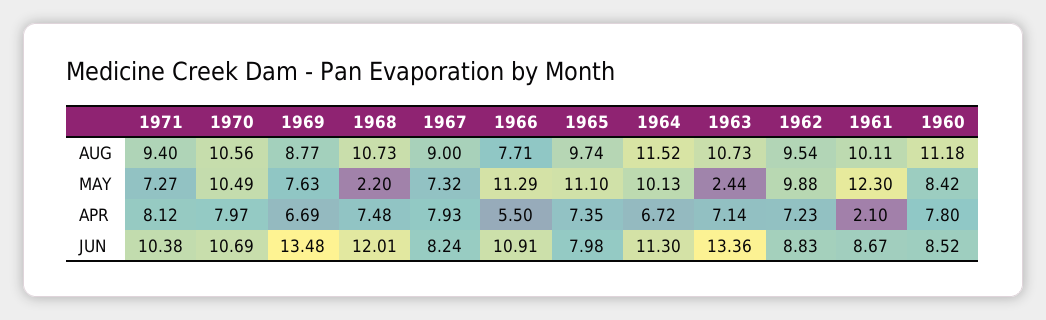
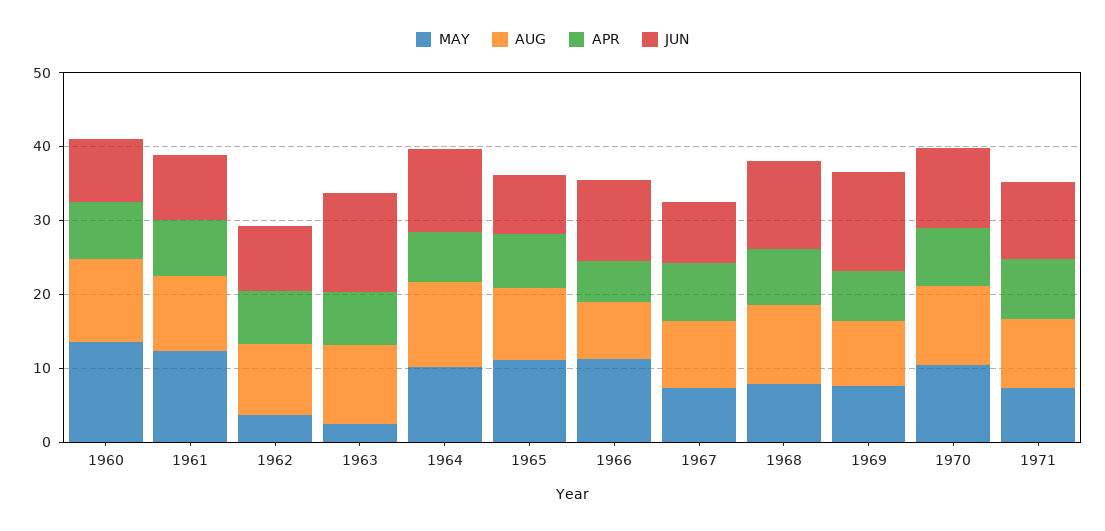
MAY, 1968: 2.2 -> 8
MAY, 1962: 9.88 -> 4
MAY, 1960: 8.42 -> 14
APR, 1961: 2.1 -> 8

